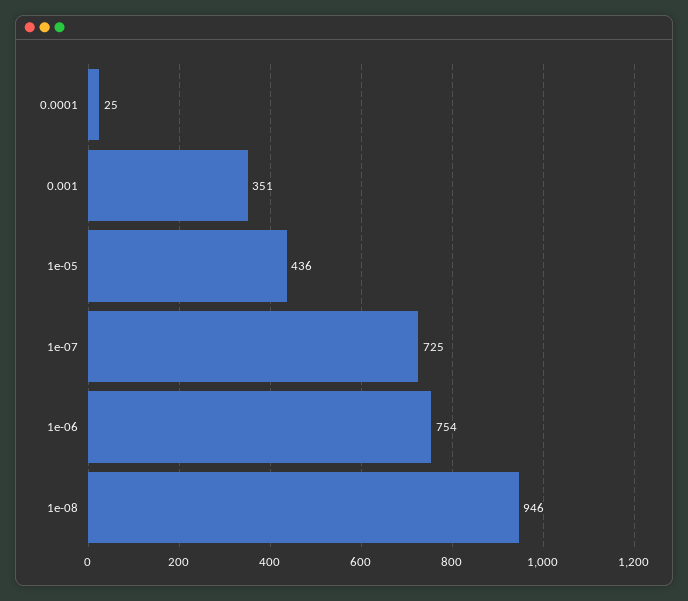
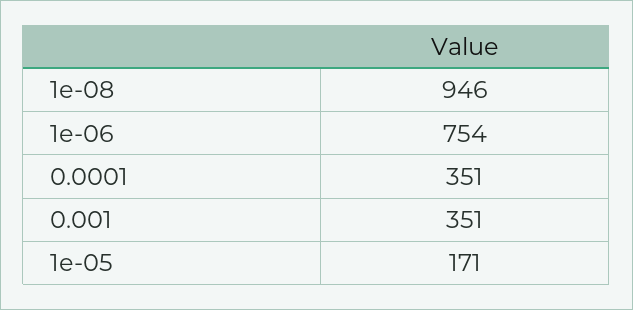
0.0001: 25 -> 351
1e-05: 436 -> 171
1e-07: 725 -> none

